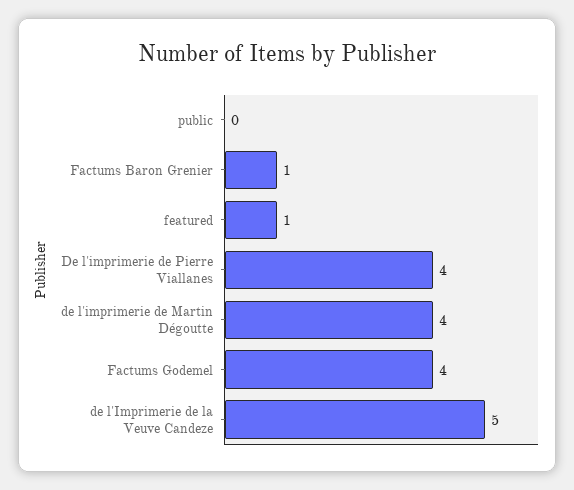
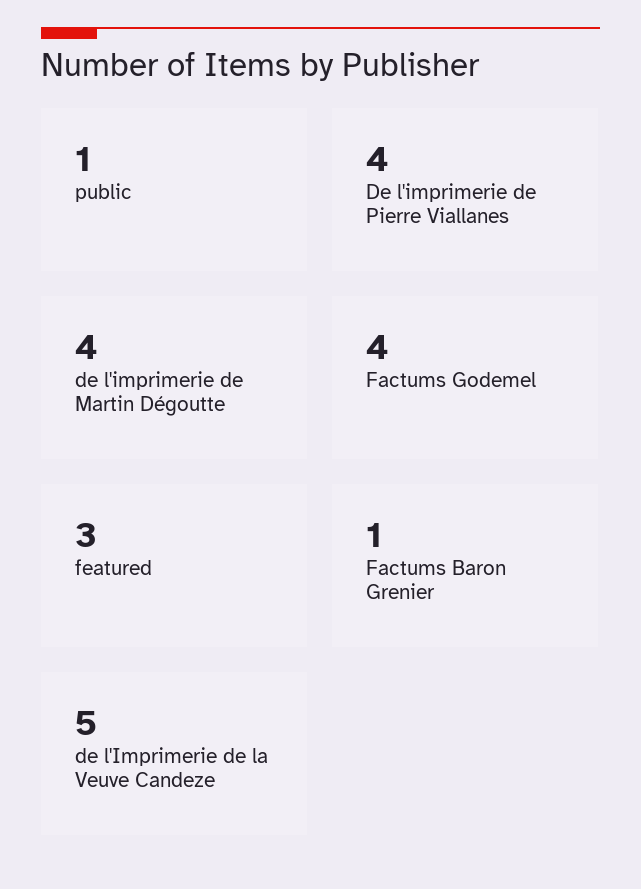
public: 0 -> 1
featured: 1 -> 3

